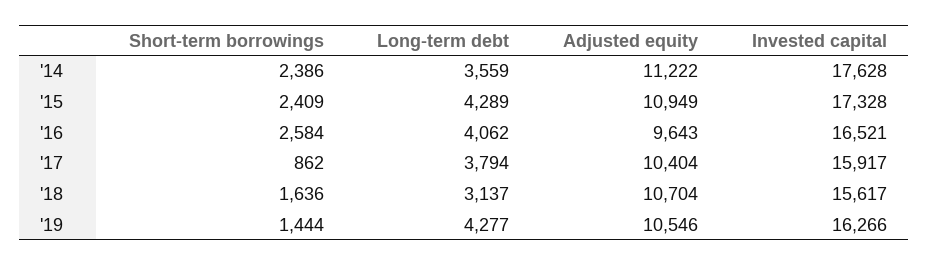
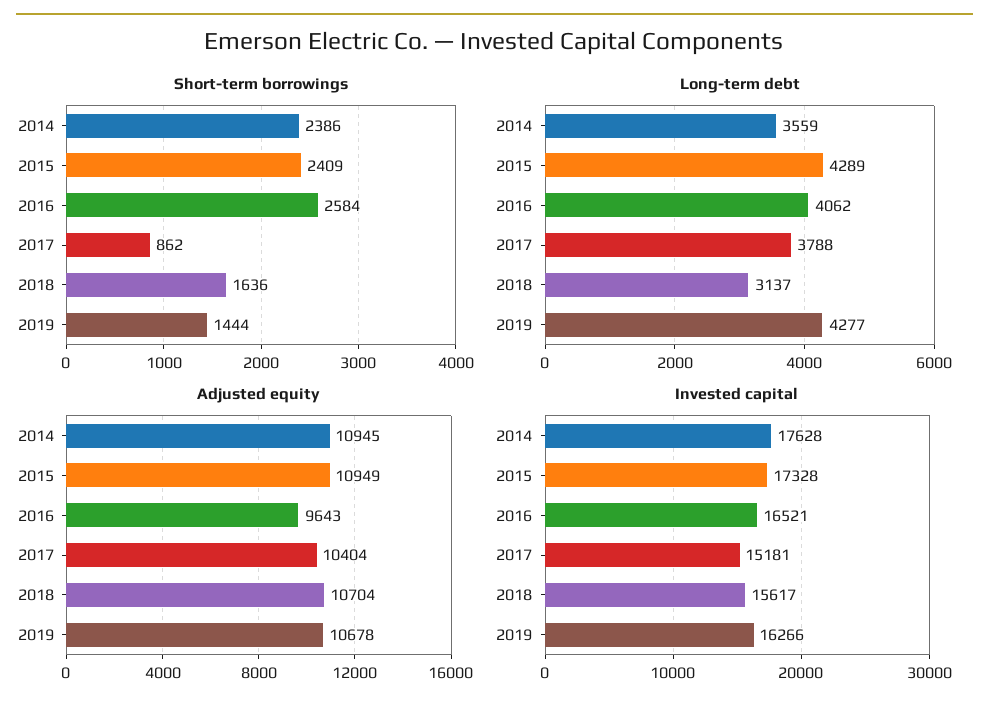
Adjusted equity, '14: 11222 -> 10945
Long-term debt, '17: 3794 -> 3788
Invested capital, '17: 15917 -> 15181
Adjusted equity, '19: 10546 -> 10678

